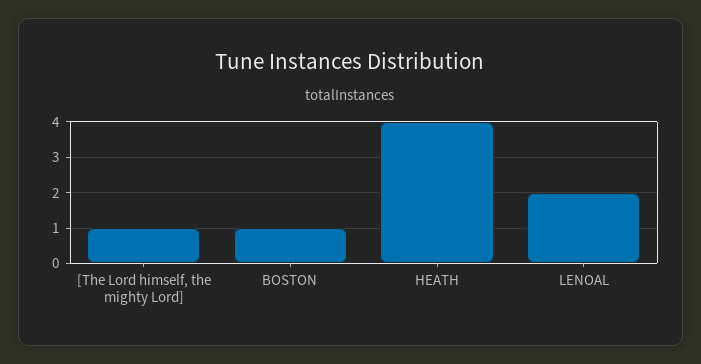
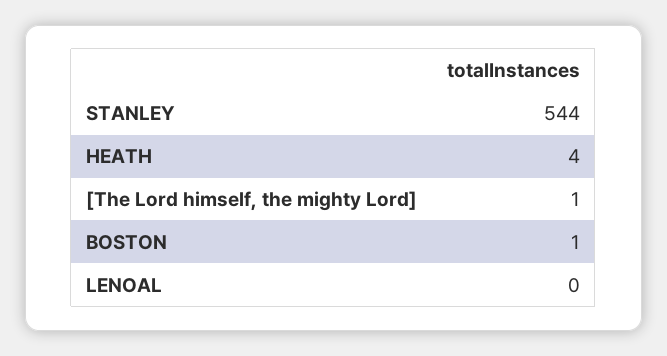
LENOAL: 2 -> 0
STANLEY: none -> 544

